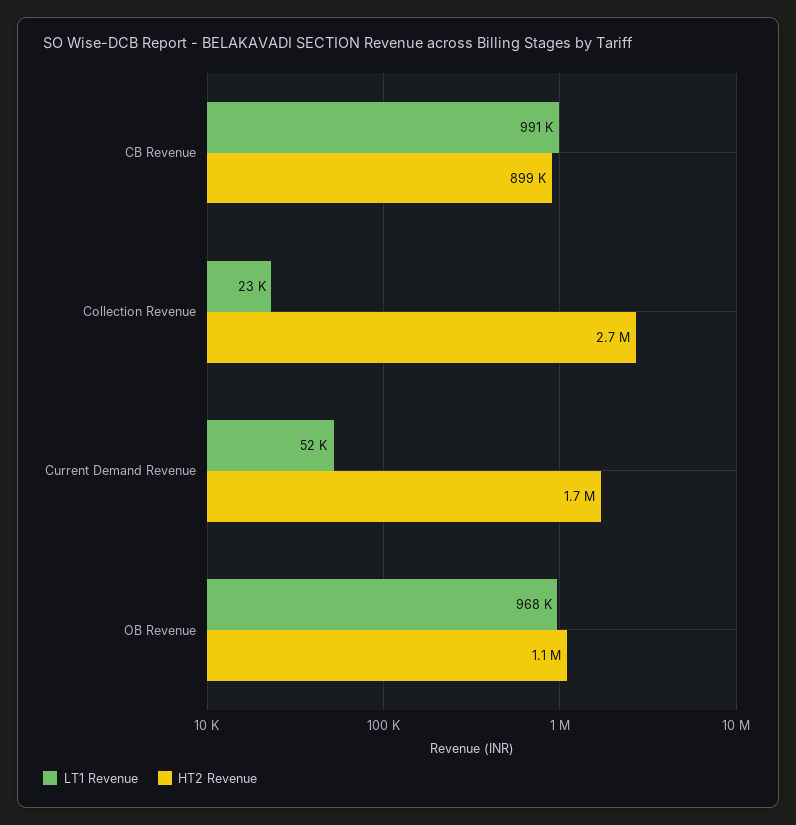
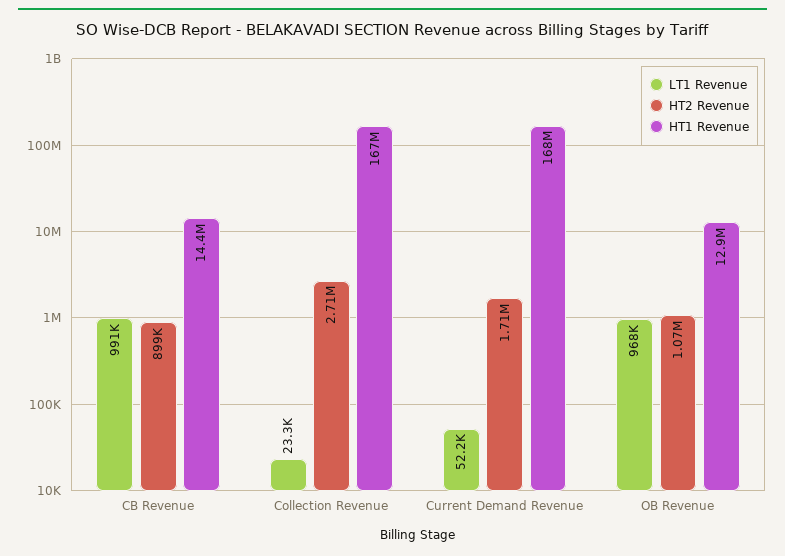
HT1 Revenue, CB Revenue: none -> 14400000
HT1 Revenue, Collection Revenue: none -> 167000000
HT1 Revenue, Current Demand Revenue: none -> 168000000
HT1 Revenue, OB Revenue: none -> 12900000

